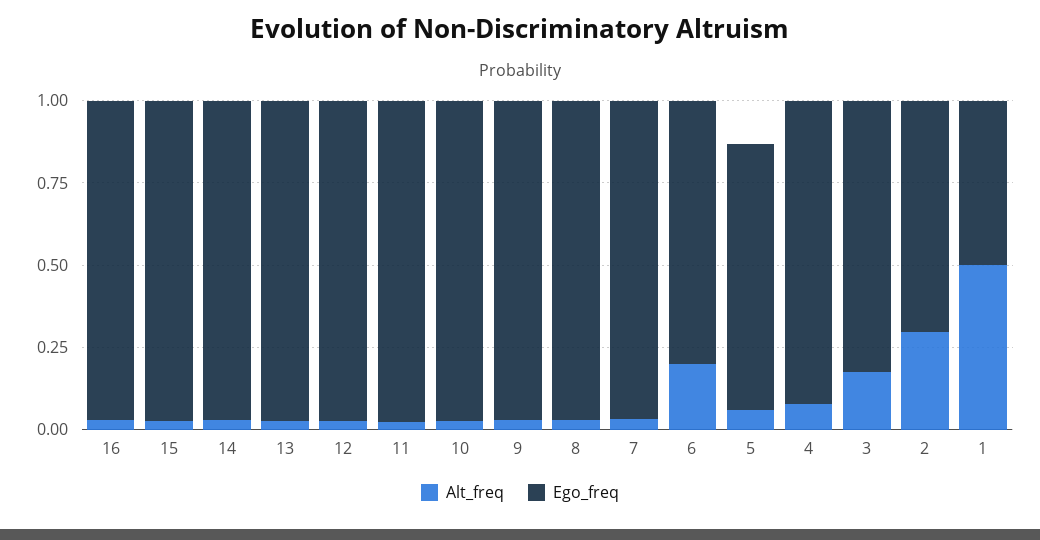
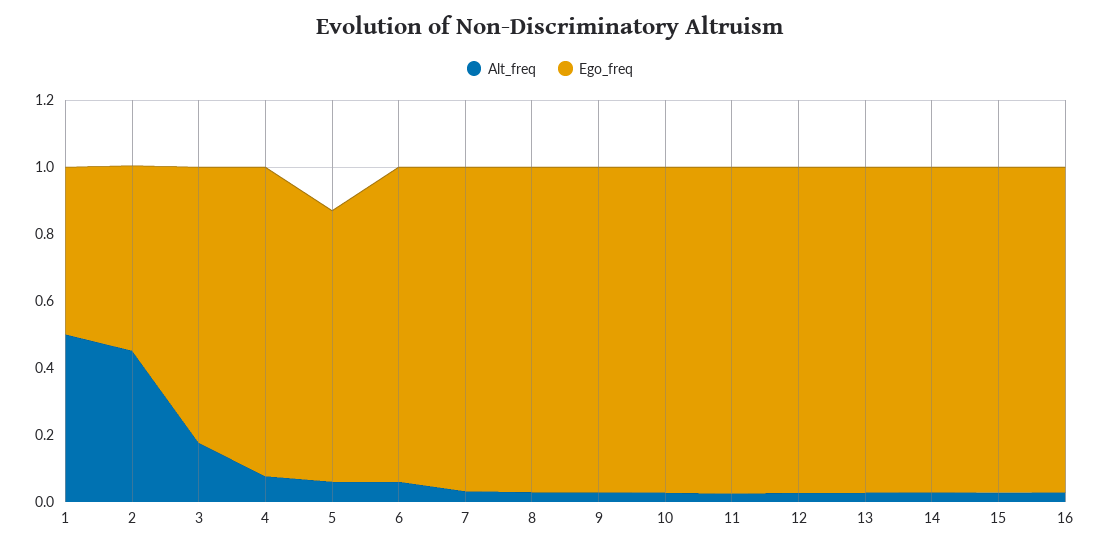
Alt_freq, 6: 0.2 -> 0.05
Ego_freq, 6: 0.8 -> 0.95
Alt_freq, 2: 0.3 -> 0.45
Ego_freq, 2: 0.7 -> 0.55

